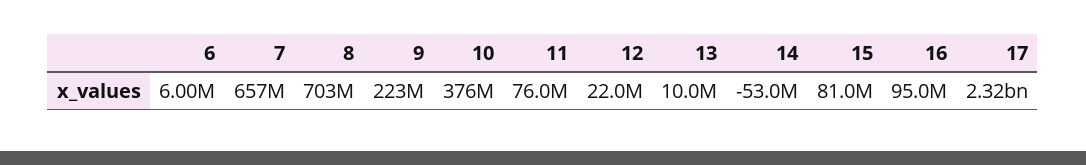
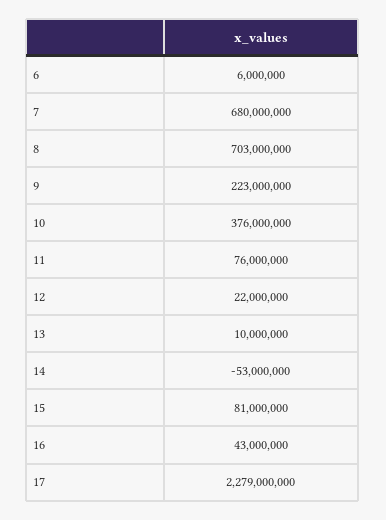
7: 657000000 -> 680000000
16: 95000000 -> 43000000
17: 2320000000 -> 2279000000

